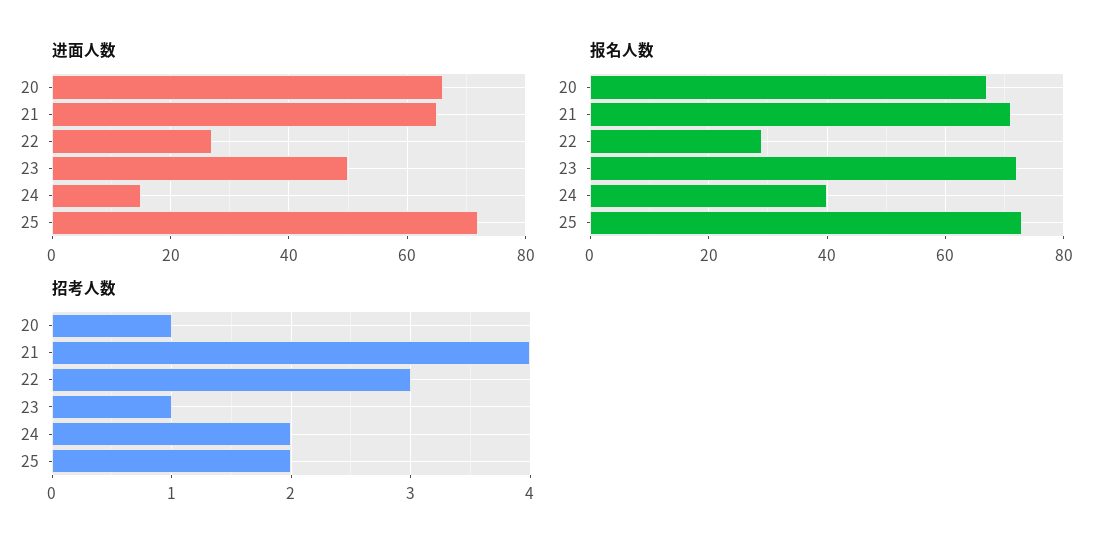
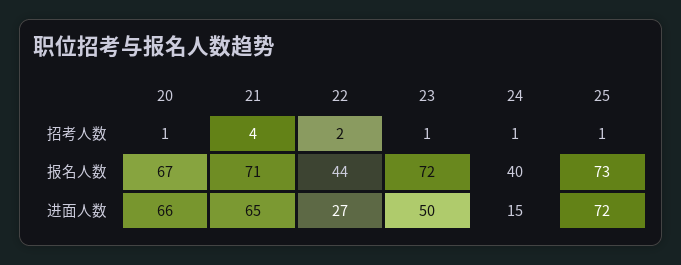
报名人数, 22: 30 -> 44
招考人数, 22: 3 -> 2
招考人数, 24: 2 -> 1
招考人数, 25: 2 -> 1

